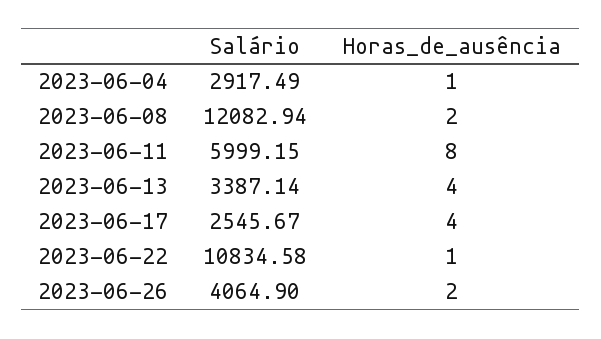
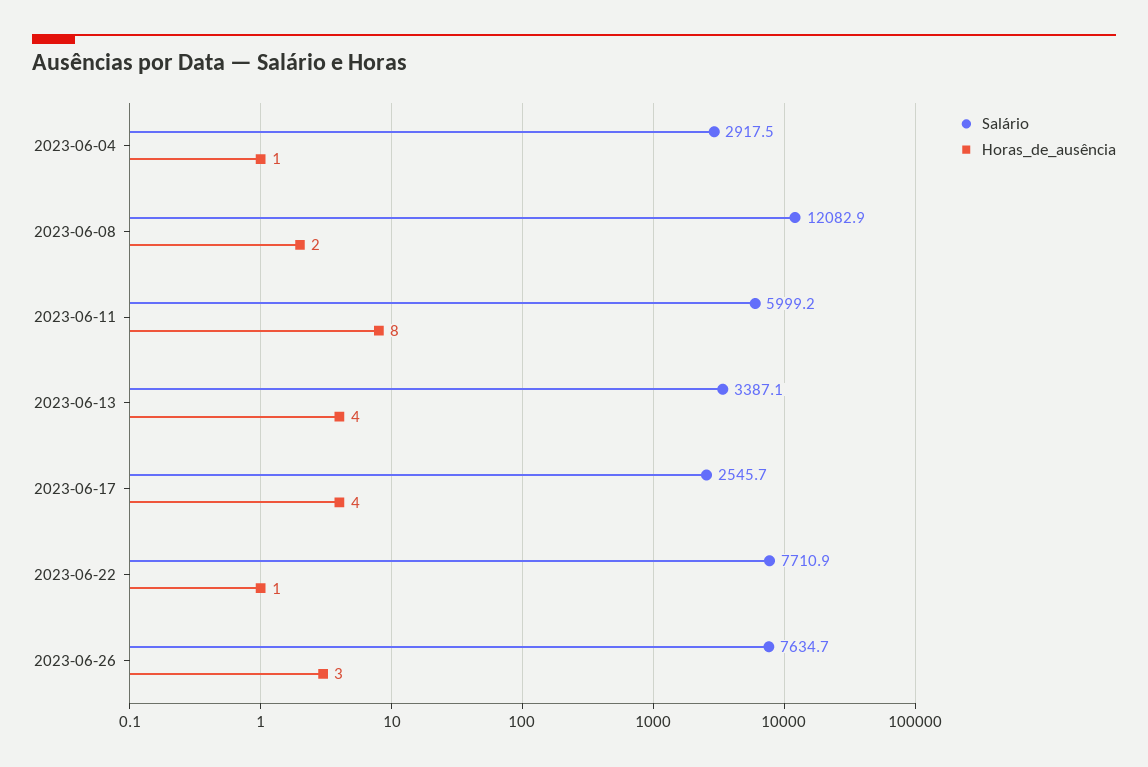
Salário, 2023-06-22: 10834.58 -> 7710.9
Salário, 2023-06-26: 4064.9 -> 7634.7
Horas_de_ausência, 2023-06-26: 2 -> 3

